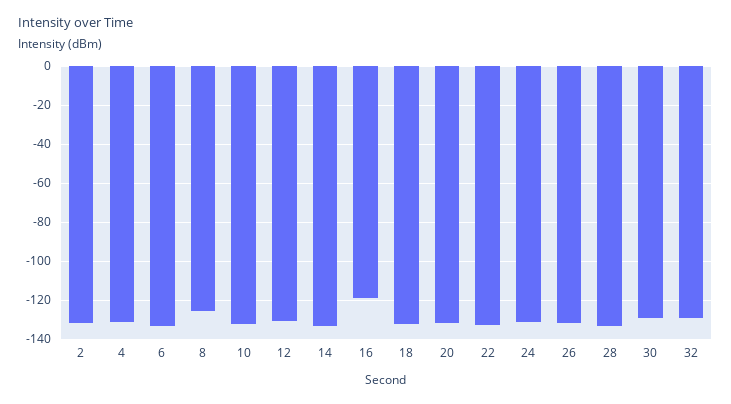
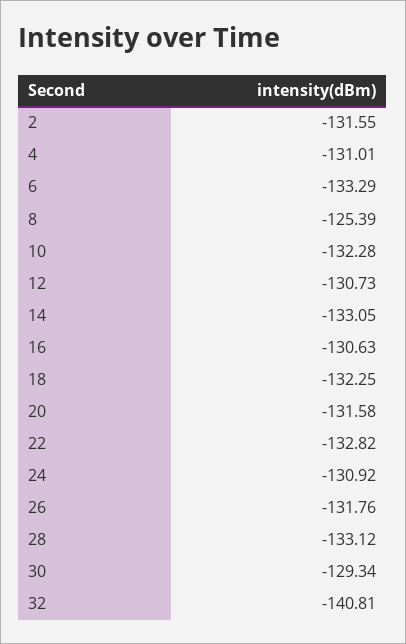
16: -120 -> -130.63
32: -130 -> -140.81

